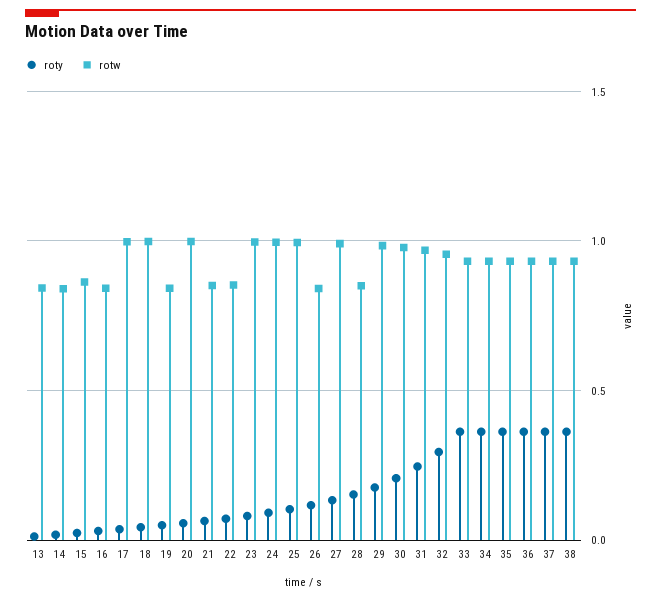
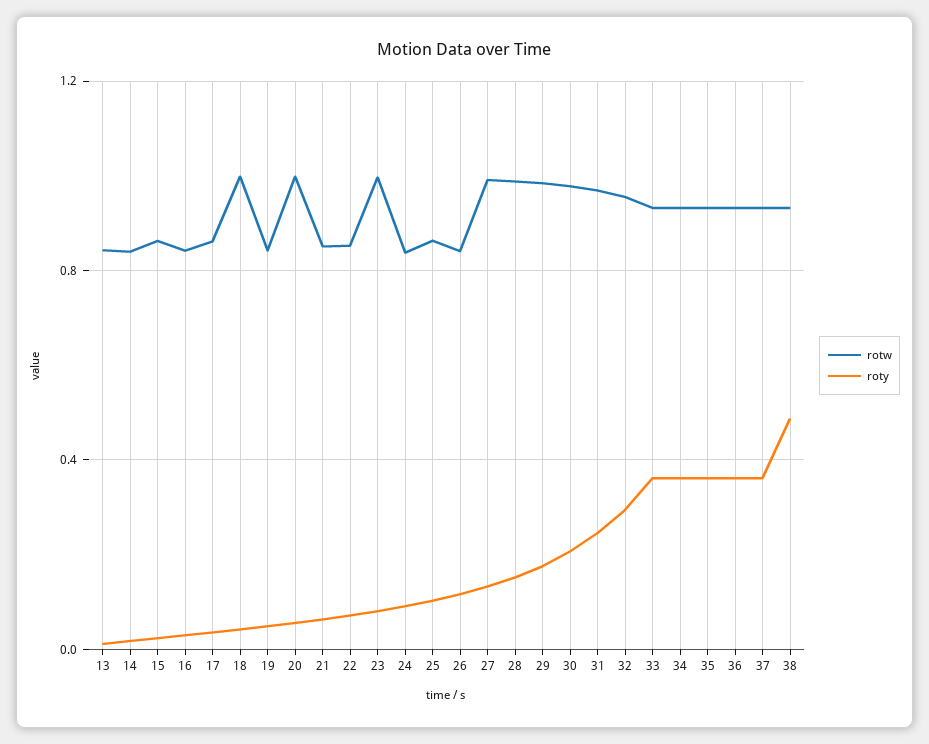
rotw, 17: 1 -> 0.85
rotw, 24: 1 -> 0.85
rotw, 25: 1 -> 0.85
rotw, 28: 0.85 -> 1
roty, 38: 0.35 -> 0.5

